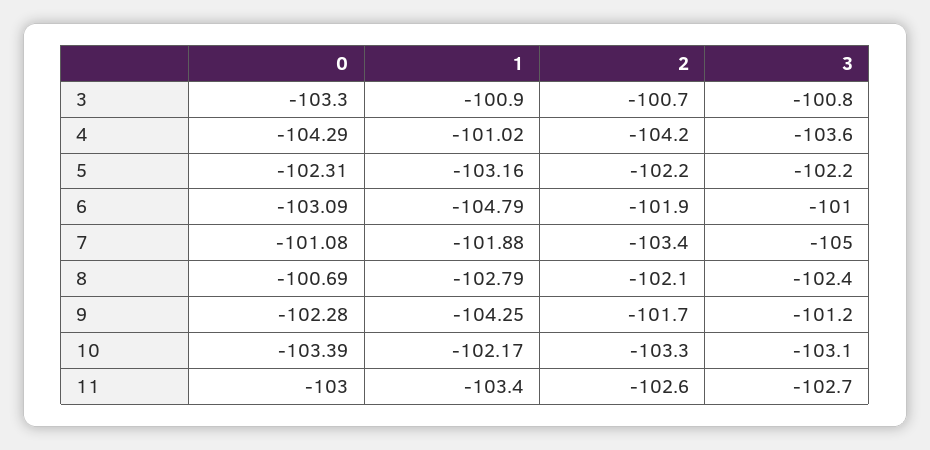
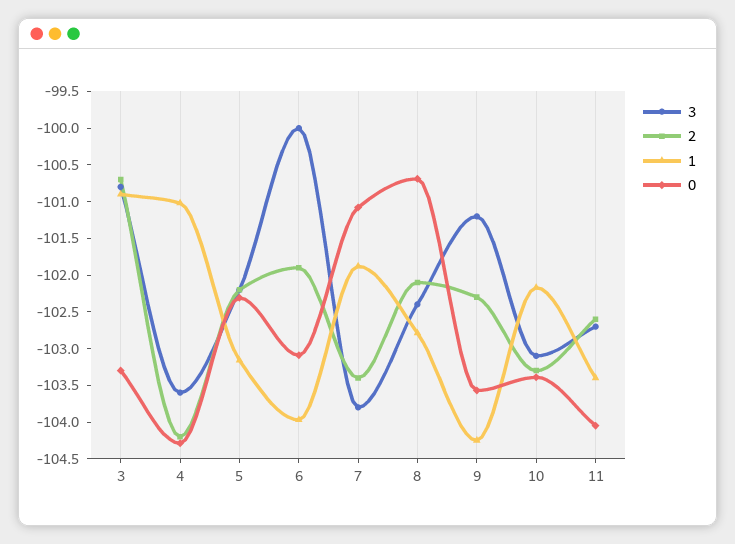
1, 6: -104.79 -> -104
3, 6: -101 -> -100
3, 7: -105 -> -103.75
0, 9: -102.28 -> -103.5
2, 9: -101.7 -> -102.25
0, 11: -103 -> -104

